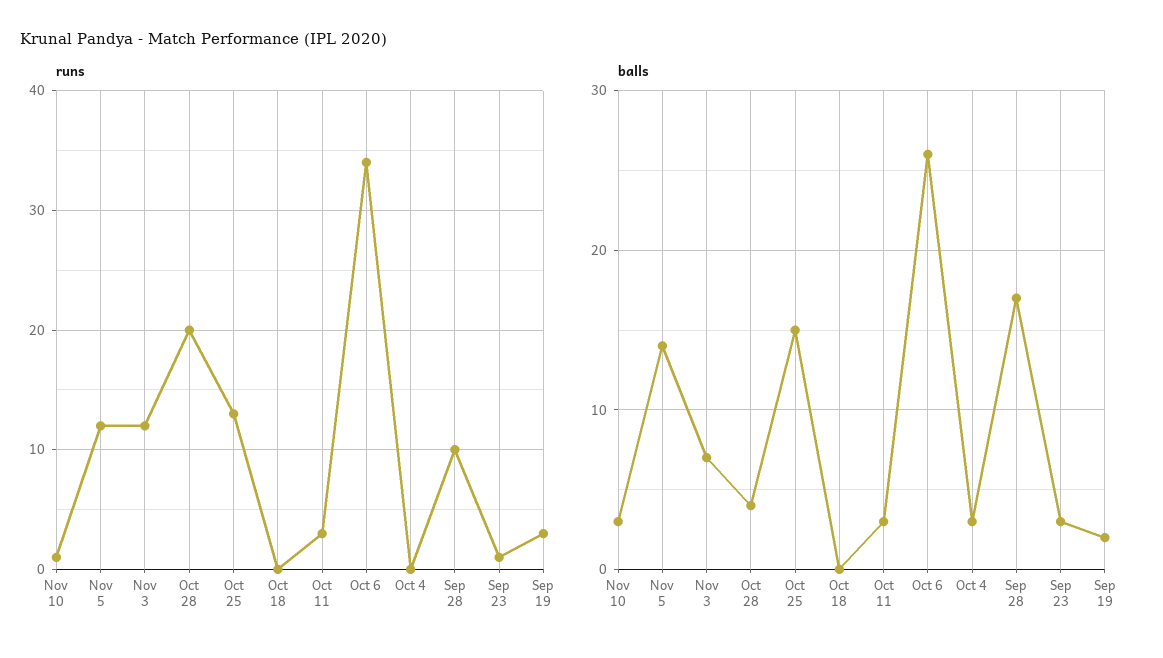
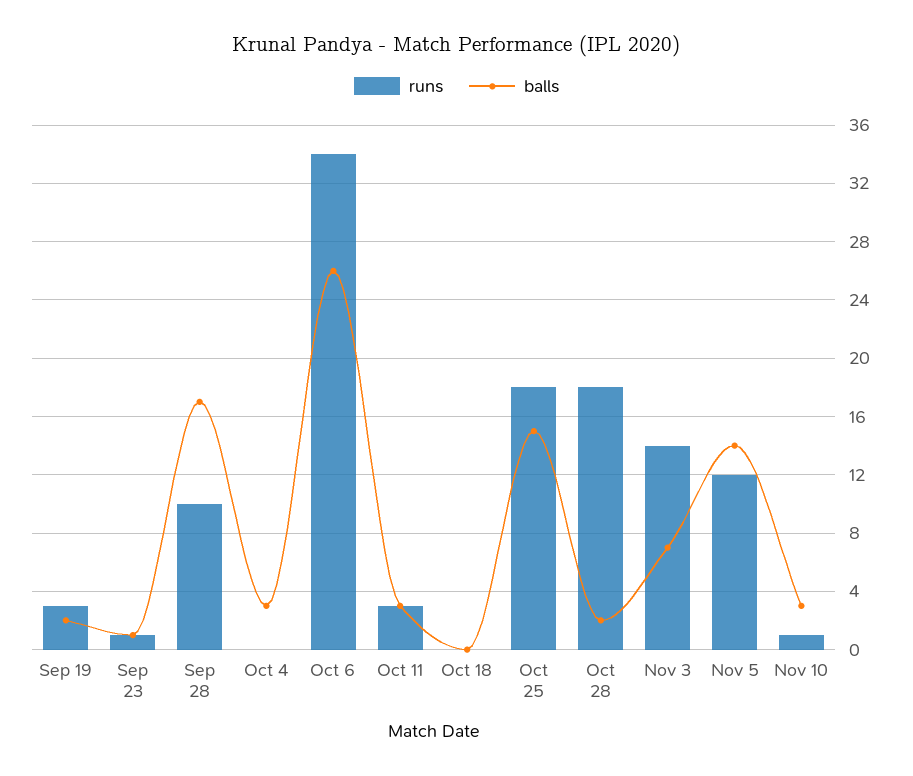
runs, Nov 3: 12 -> 14
runs, Oct 28: 20 -> 18
runs, Oct 25: 13 -> 18
balls, Oct 28: 4 -> 2
balls, Sep 23: 3 -> 1

